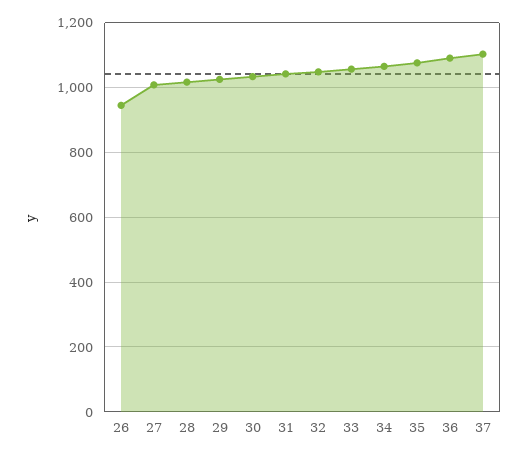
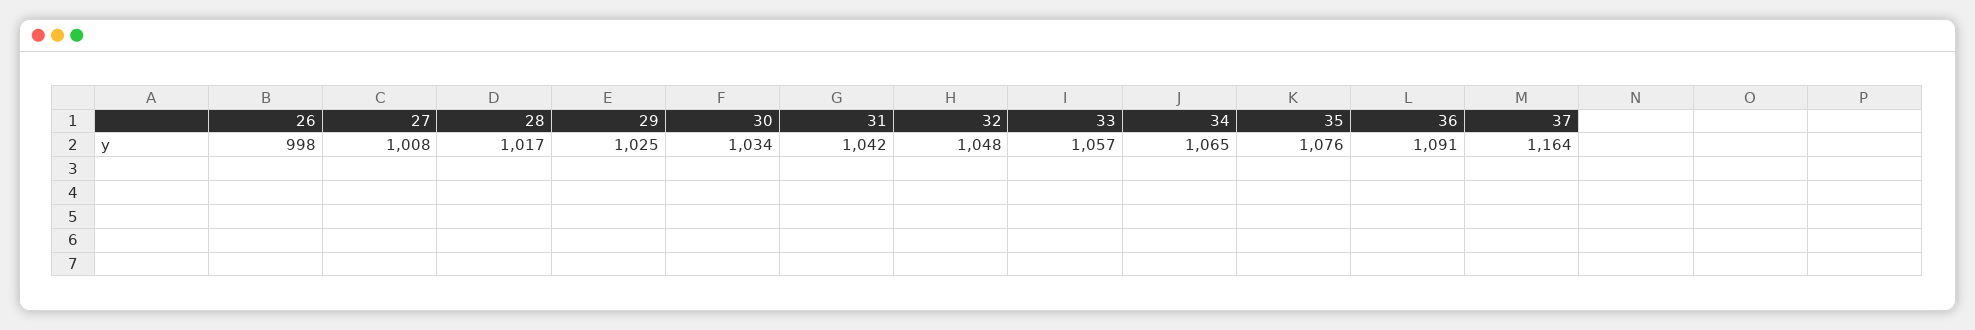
26: 940 -> 998
37: 1100 -> 1164

